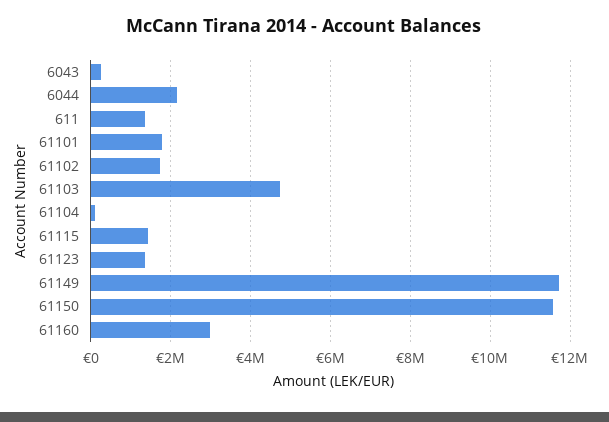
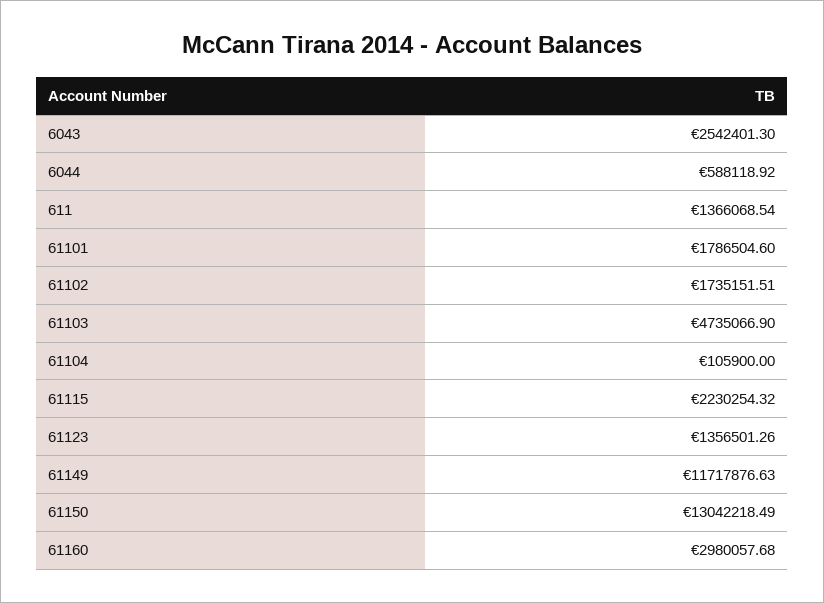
6043: 200000 -> 2542401.3
6044: 2200000 -> 588118.92
61115: 1400000 -> 2230254.32
61150: 11600000 -> 13042218.49

